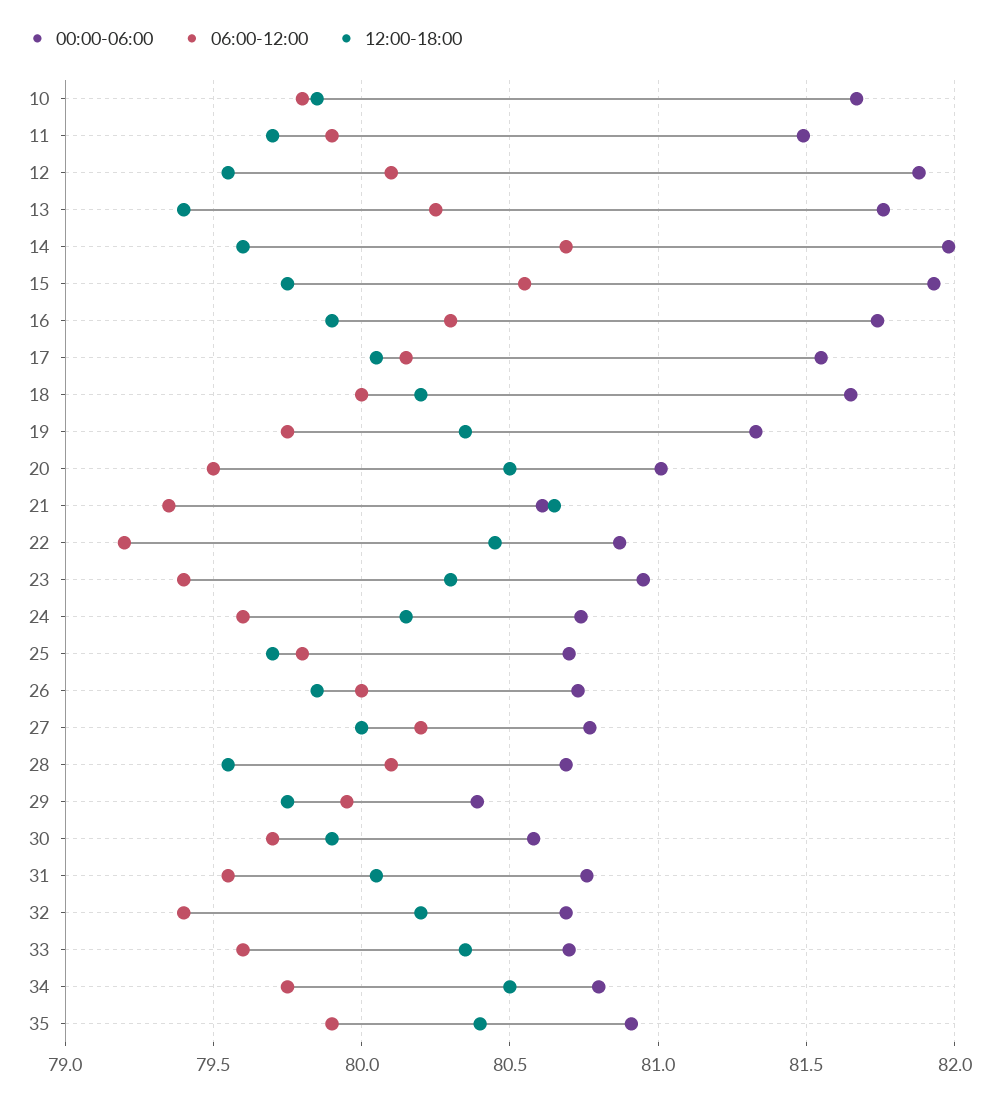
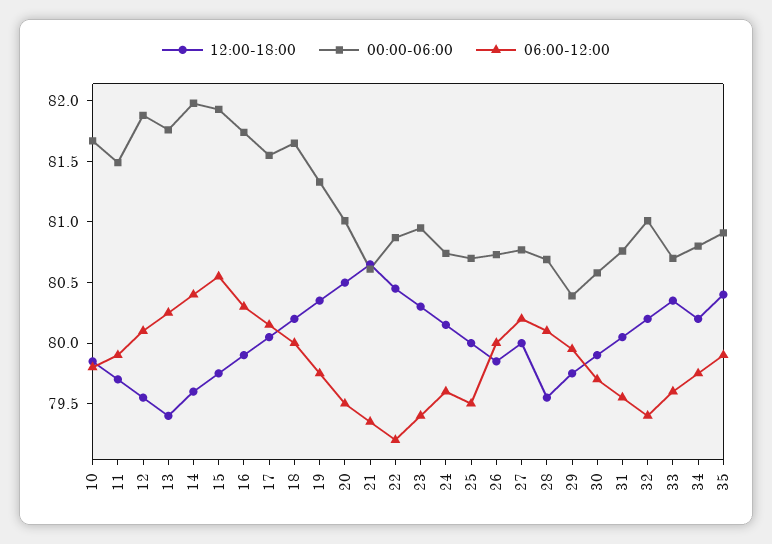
06:00-12:00, 14: 80.7 -> 80.4
06:00-12:00, 25: 79.8 -> 79.5
12:00-18:00, 25: 79.7 -> 80
00:00-06:00, 32: 80.7 -> 81
12:00-18:00, 34: 80.5 -> 80.2

